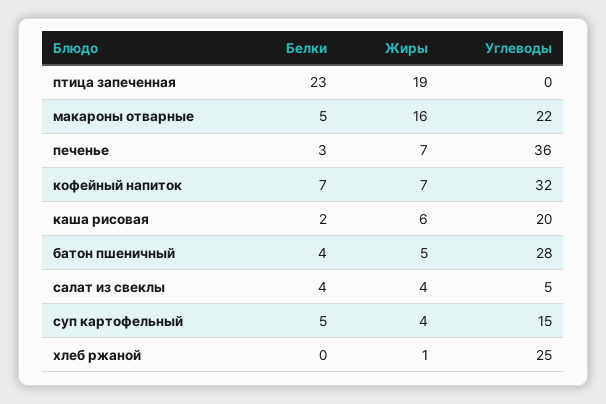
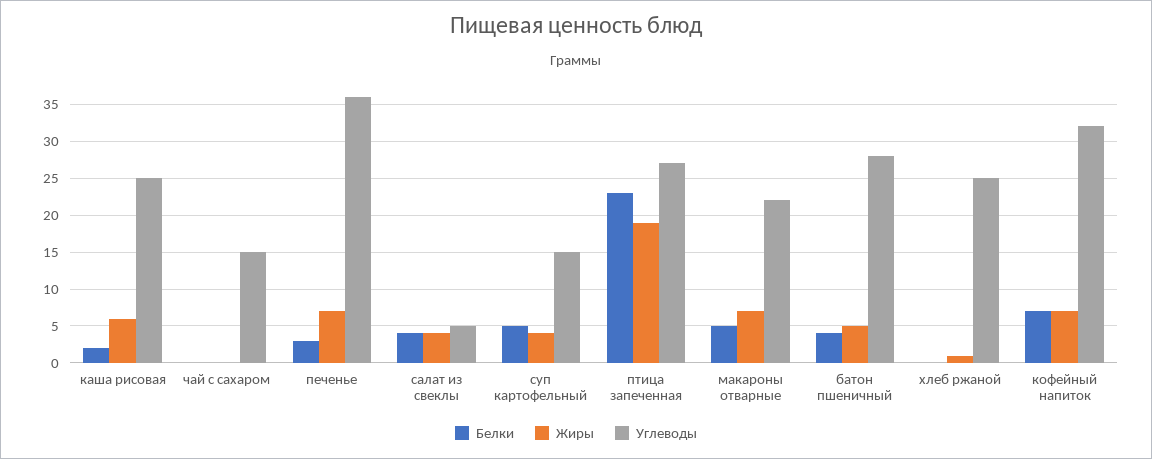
Углеводы, птица запеченная: 0 -> 27
Жиры, макароны отварные: 16 -> 7
Углеводы, каша рисовая: 20 -> 25
Белки, чай с сахаром: none -> 0
Жиры, чай с сахаром: none -> 0
Углеводы, чай с сахаром: none -> 15

